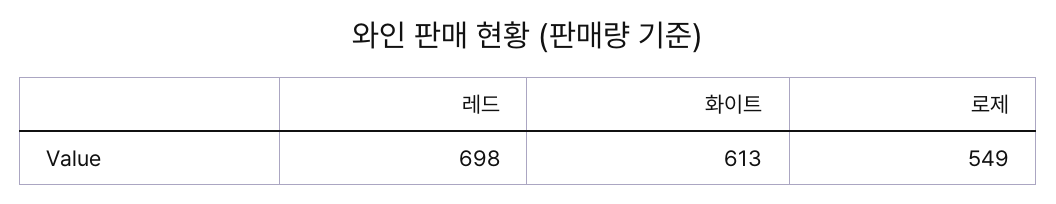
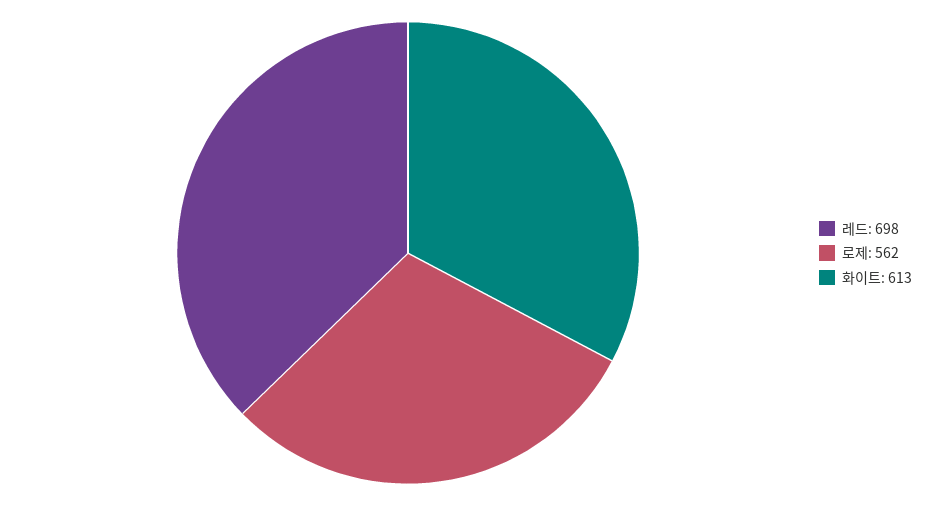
로제: 549 -> 562

